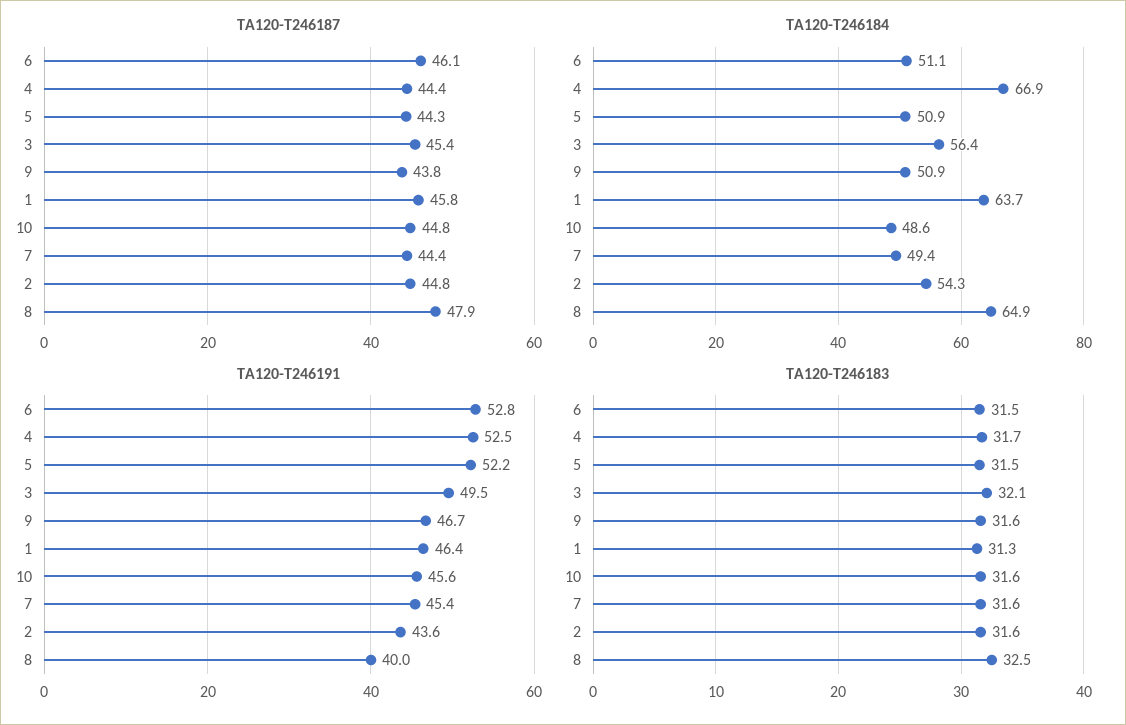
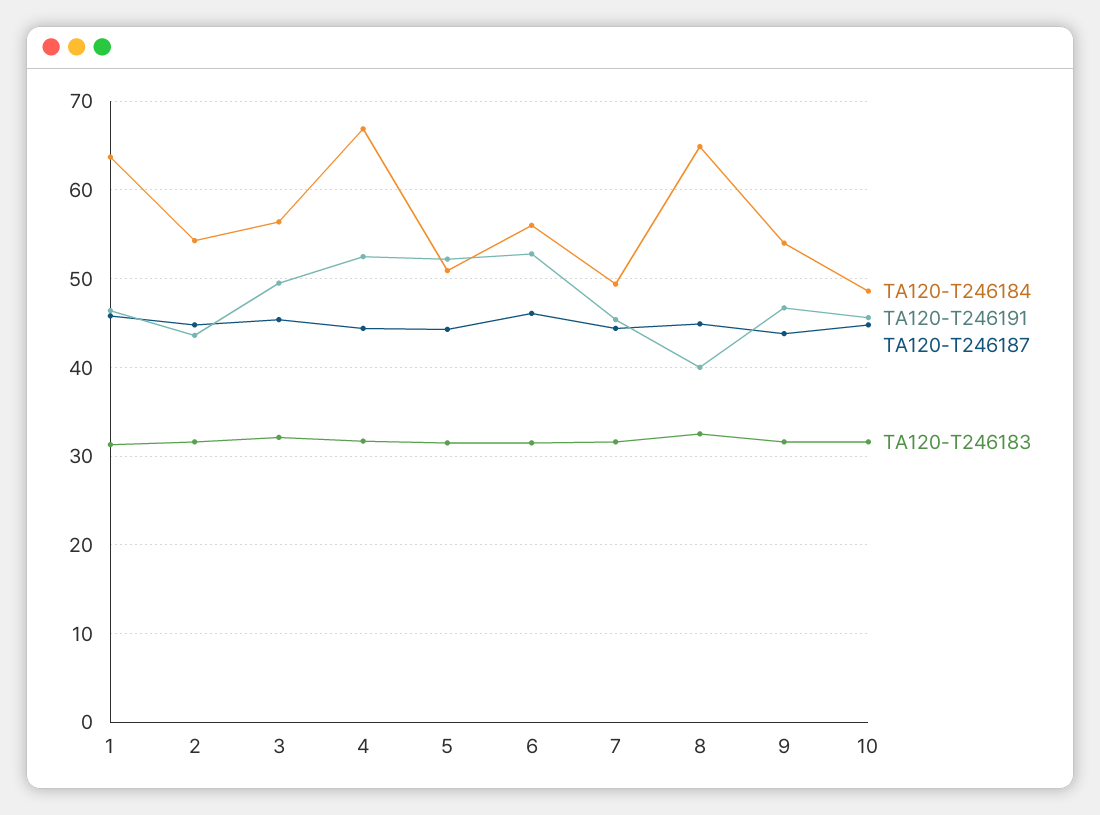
TA120-T246187, 8: 47.9 -> 45
TA120-T246184, 6: 51.1 -> 56
TA120-T246184, 9: 50.9 -> 54

